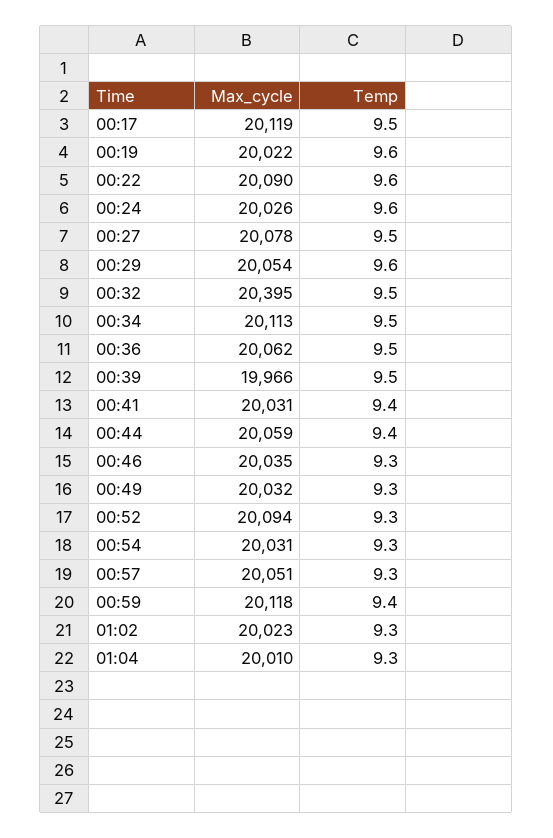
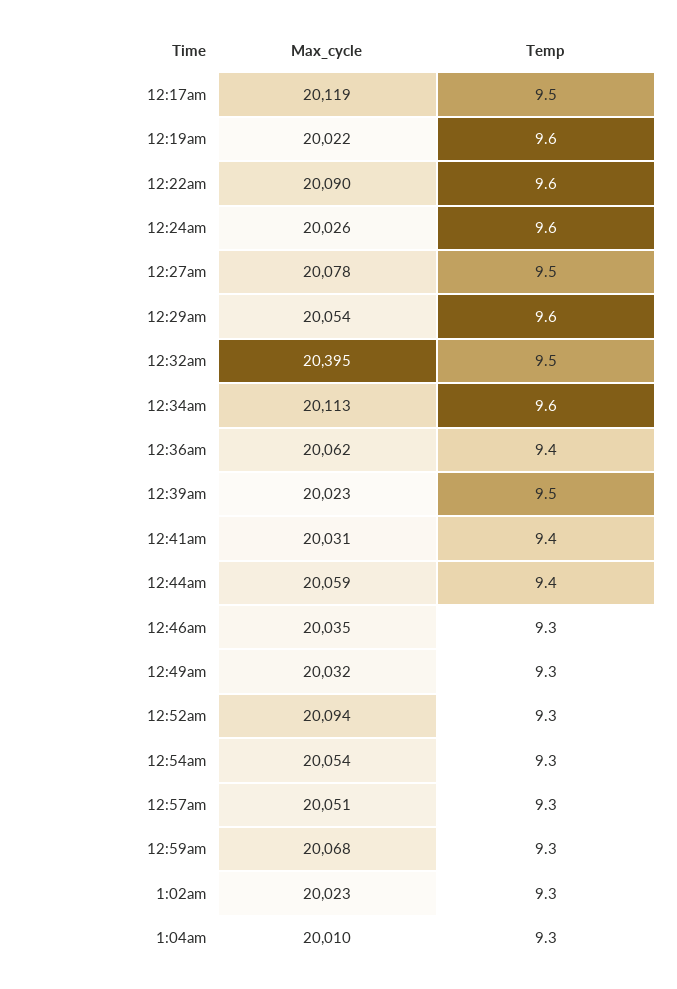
Temp, 00:34: 9.5 -> 9.6
Temp, 00:36: 9.5 -> 9.4
Max_cycle, 00:39: 19966 -> 20023
Max_cycle, 00:54: 20031 -> 20054
Max_cycle, 00:59: 20118 -> 20068
Temp, 00:59: 9.4 -> 9.3

